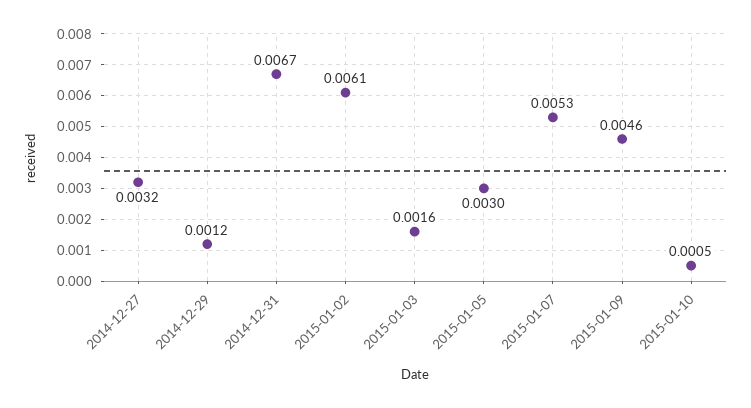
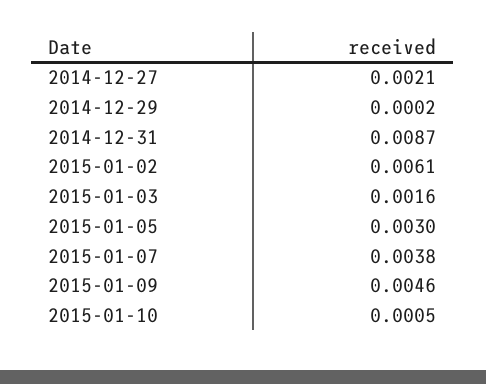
2014-12-27: 0.0032 -> 0.0021
2014-12-29: 0.0012 -> 0.0002
2014-12-31: 0.0067 -> 0.0087
2015-01-07: 0.0053 -> 0.0038

